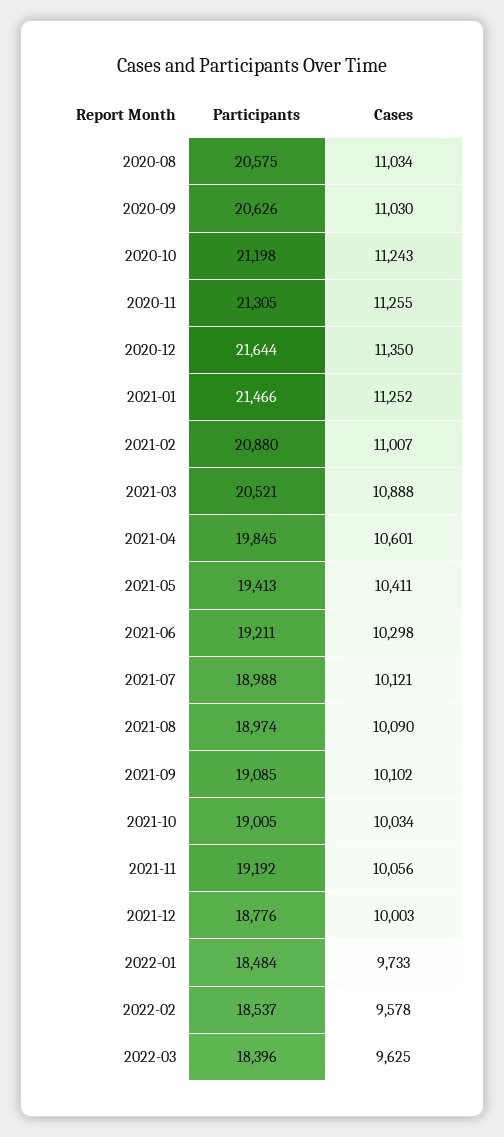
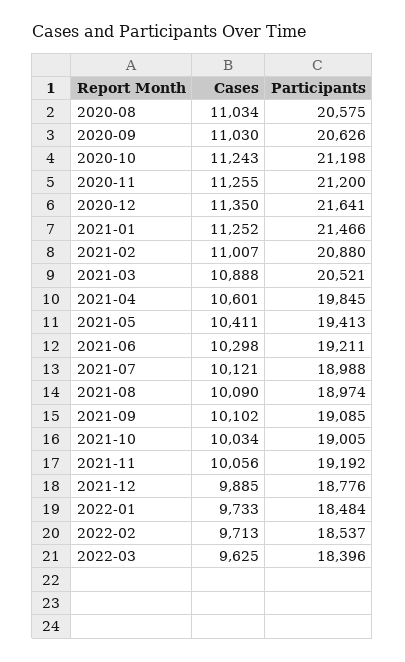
Participants, 2020-11: 21305 -> 21200
Participants, 2020-12: 21644 -> 21641
Cases, 2021-12: 10003 -> 9885
Cases, 2022-02: 9578 -> 9713

